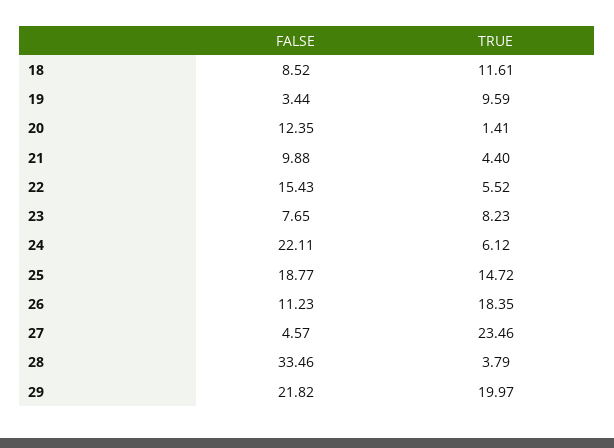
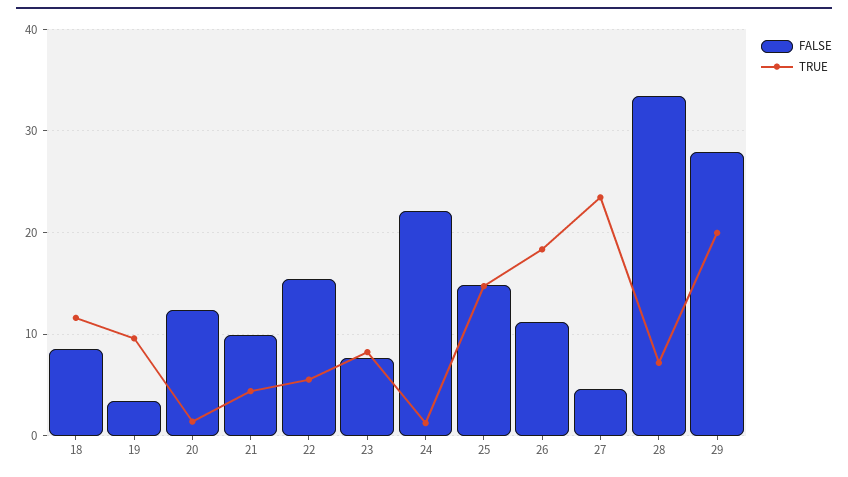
TRUE, 24: 6.12 -> 1
FALSE, 25: 18.77 -> 15
TRUE, 28: 3.79 -> 7
FALSE, 29: 21.82 -> 28

